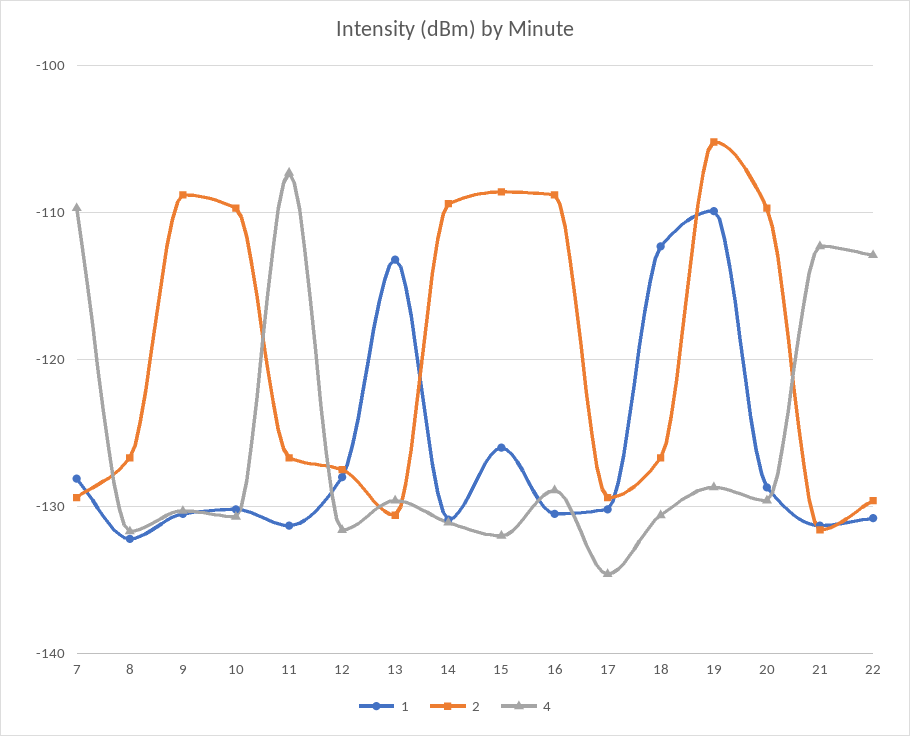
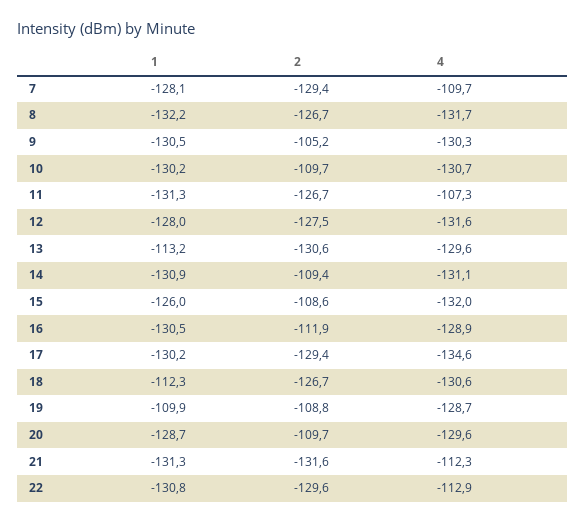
2, 9: -109 -> -105.2
2, 16: -109 -> -111.9
2, 19: -105 -> -108.8

